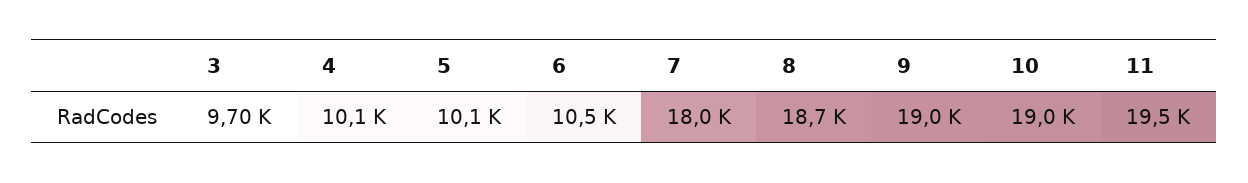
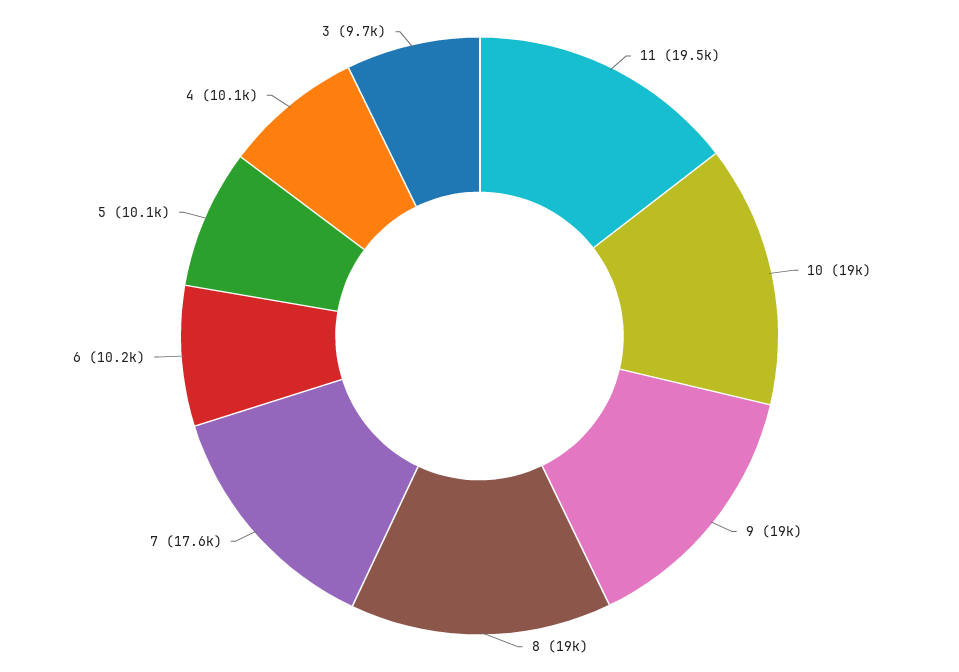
6: 10500 -> 10200
7: 18000 -> 17600
8: 18700 -> 19000

